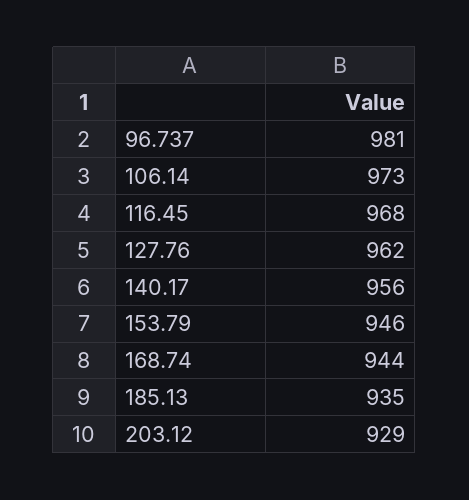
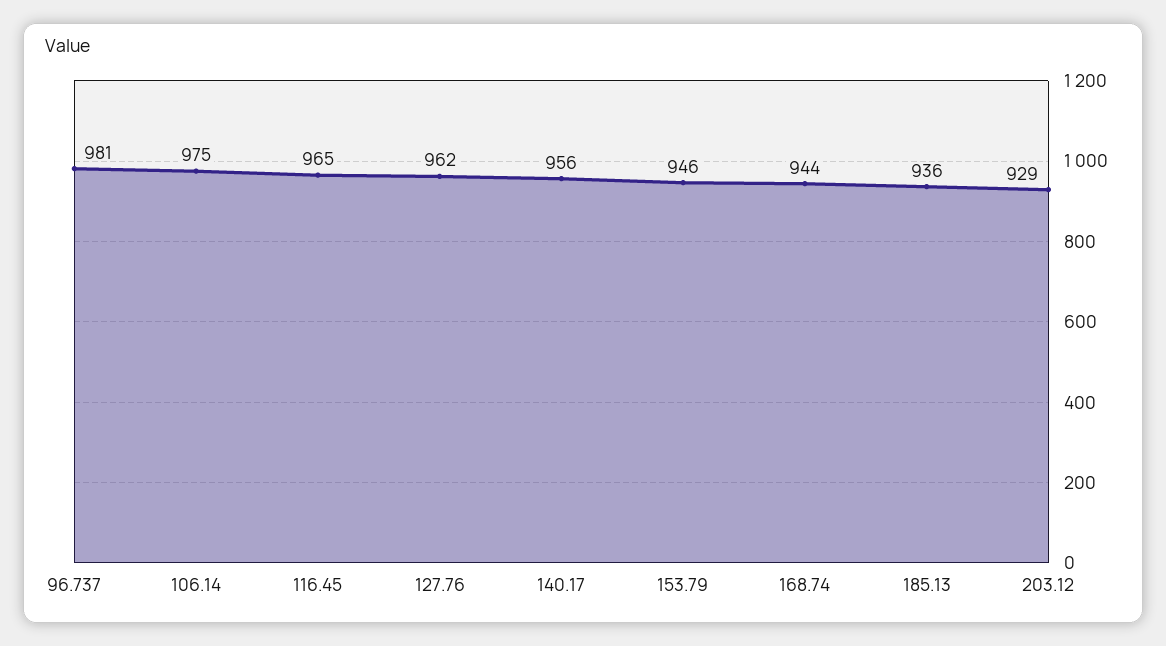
106.14: 973 -> 975
116.45: 968 -> 965
185.13: 935 -> 936

